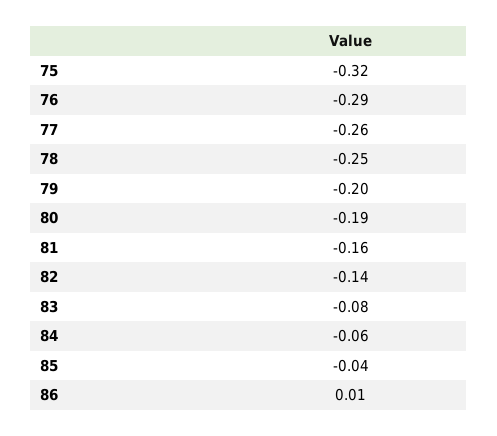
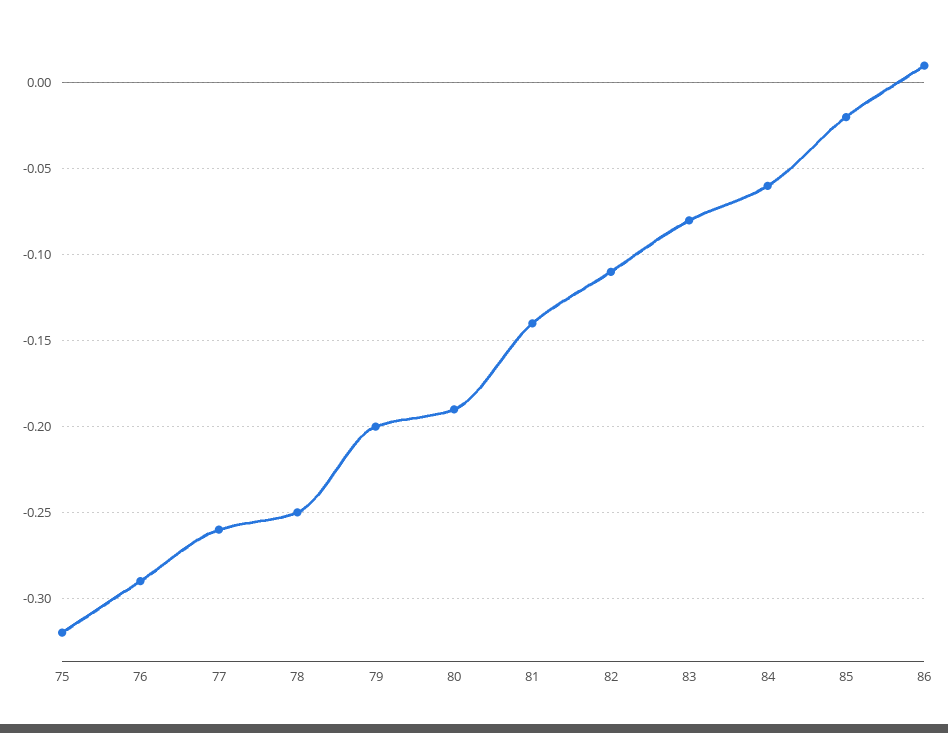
81: -0.16 -> -0.14
82: -0.14 -> -0.11
85: -0.04 -> -0.02

